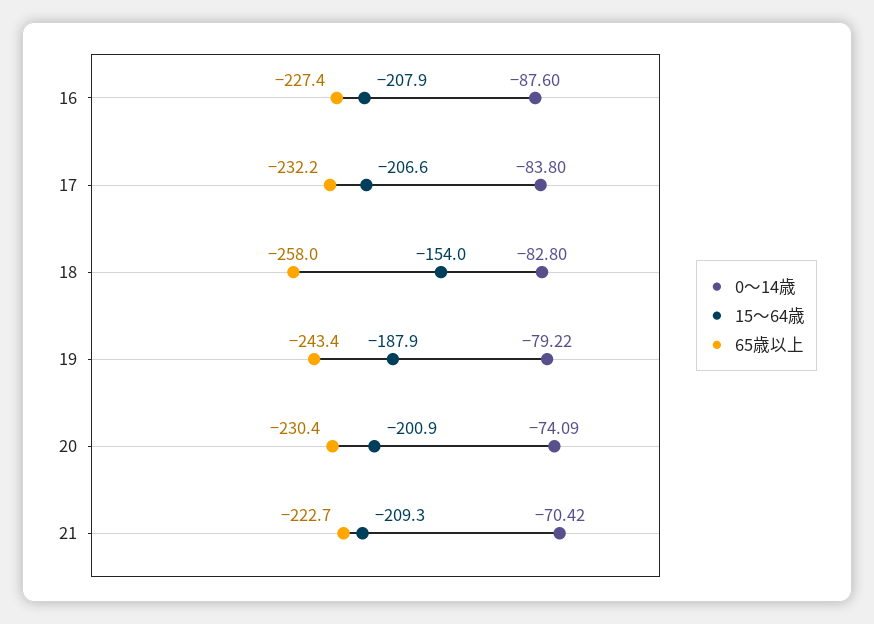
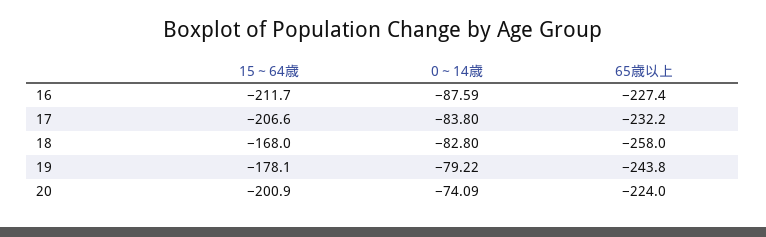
0～14歳, 16: -87.6 -> -87.59
15～64歳, 16: -207.9 -> -211.7
15～64歳, 18: -154 -> -168
15～64歳, 19: -187.9 -> -178.1
65歳以上, 19: -243.4 -> -243.8
65歳以上, 20: -230.4 -> -224
0～14歳, 21: -70.42 -> none
15～64歳, 21: -209.3 -> none
65歳以上, 21: -222.7 -> none

